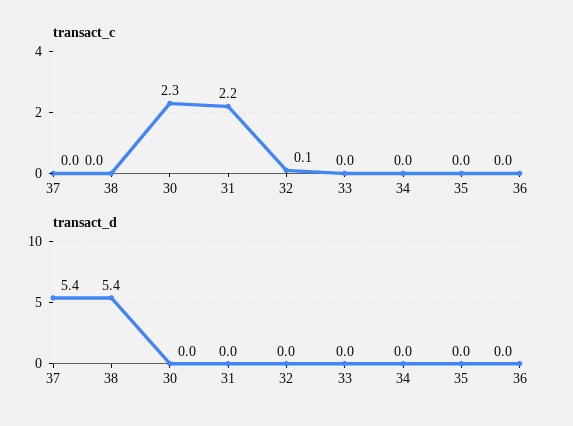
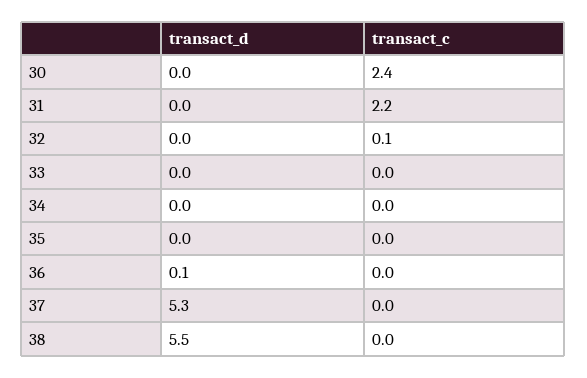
transact_c, 30: 2.3 -> 2.4
transact_d, 37: 5.4 -> 5.3
transact_d, 38: 5.4 -> 5.5
transact_d, 36: 0 -> 0.1

